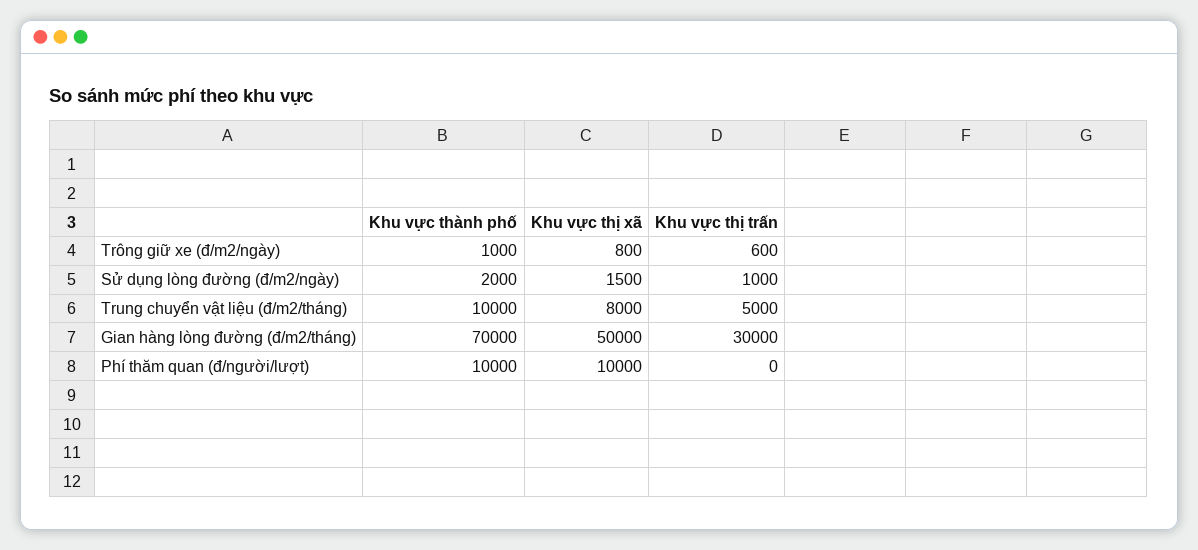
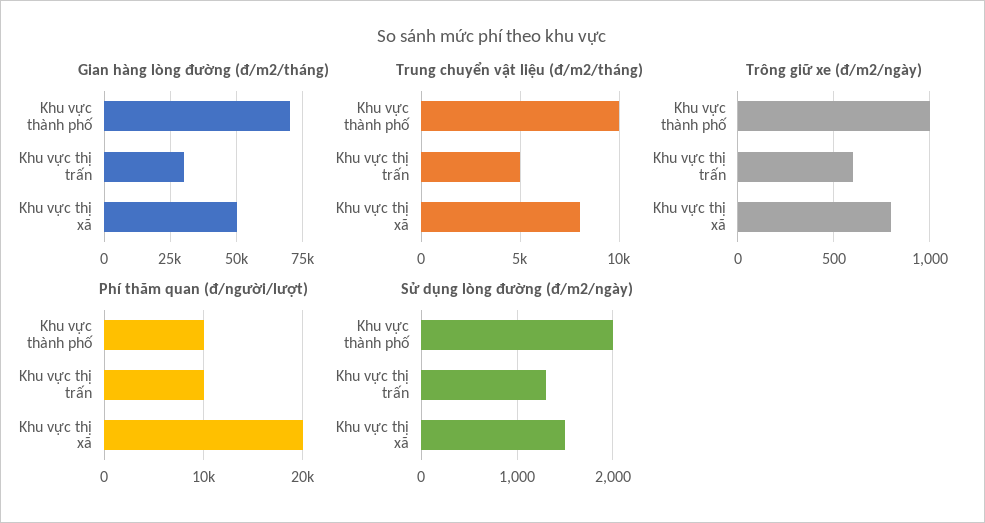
Sử dụng lòng đường (đ/m2/ngày), Khu vực thị trấn: 1000 -> 1300
Phí thăm quan (đ/người/lượt), Khu vực thị xã: 10000 -> 20000
Phí thăm quan (đ/người/lượt), Khu vực thị trấn: 0 -> 10000

